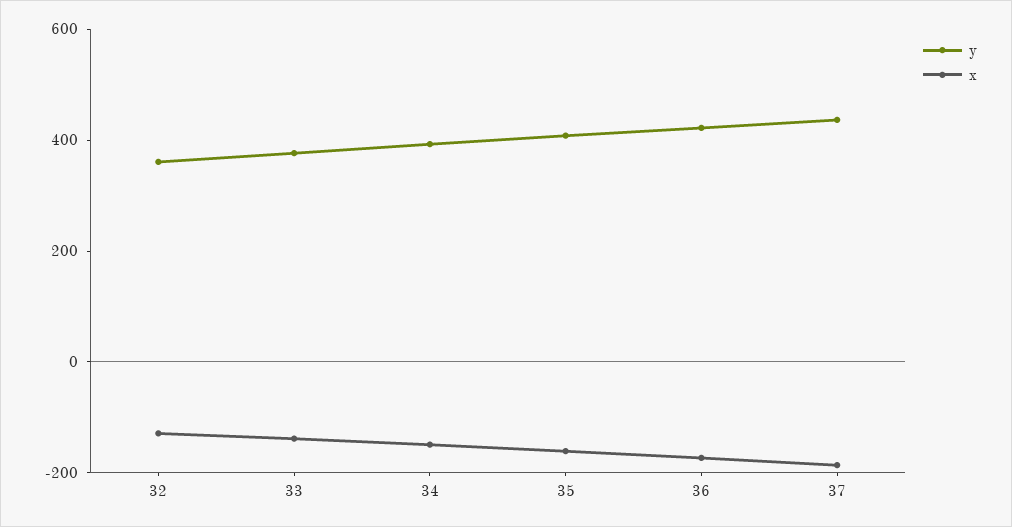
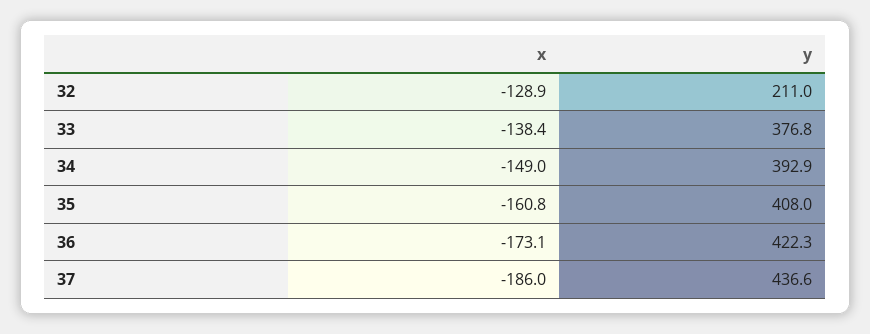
y, 32: 350 -> 211

